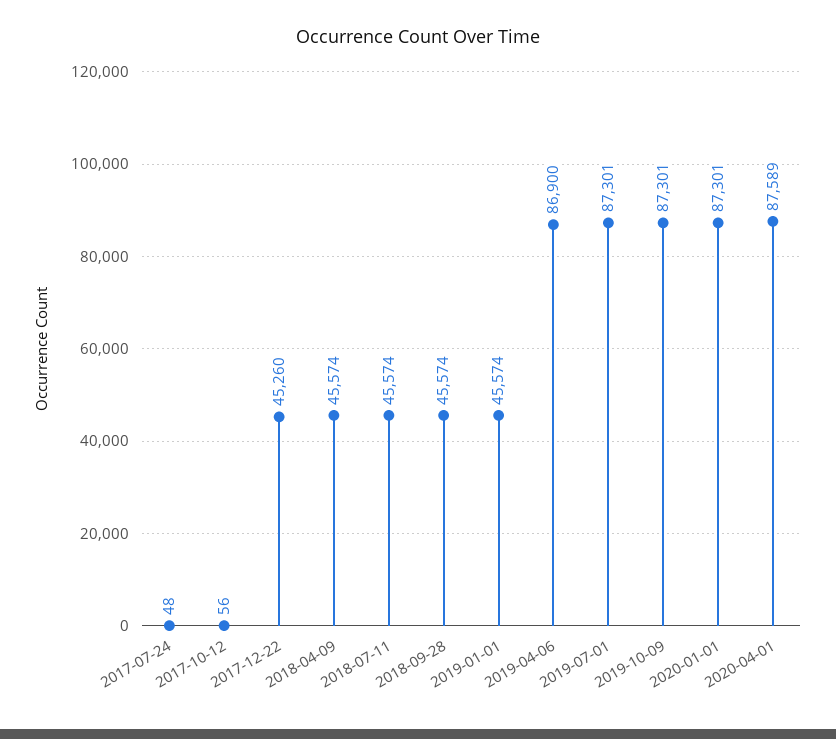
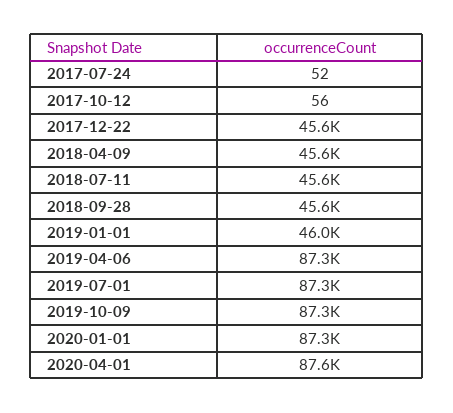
2017-07-24: 48 -> 52
2017-12-22: 45260 -> 45600
2019-01-01: 45574 -> 46000
2019-04-06: 86900 -> 87300

